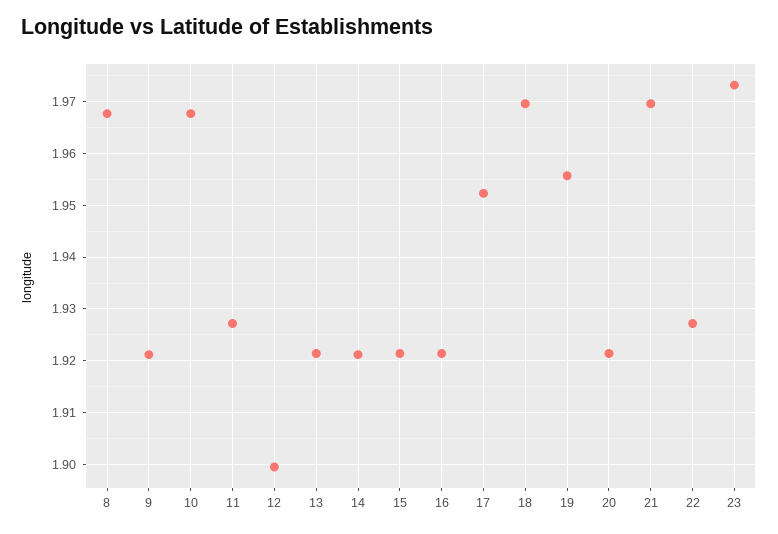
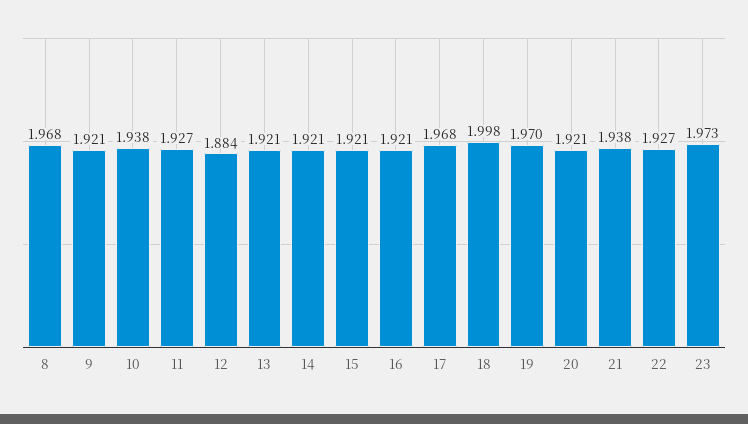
10: 1.968 -> 1.938
12: 1.9 -> 1.884
17: 1.952 -> 1.968
18: 1.97 -> 1.998
19: 1.956 -> 1.97
21: 1.97 -> 1.938

